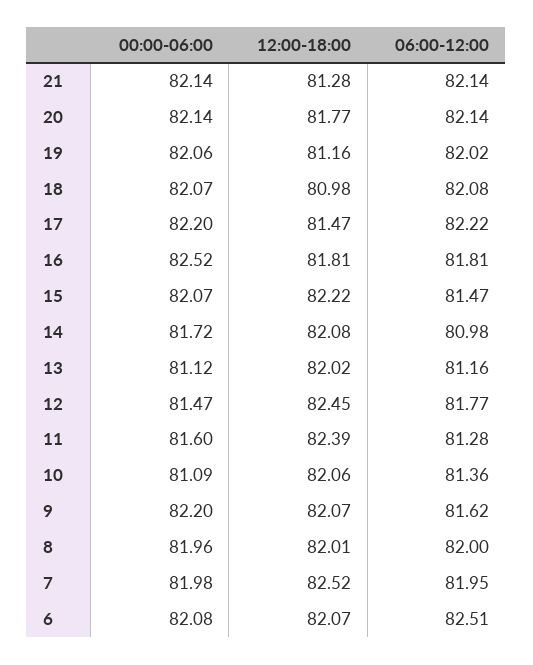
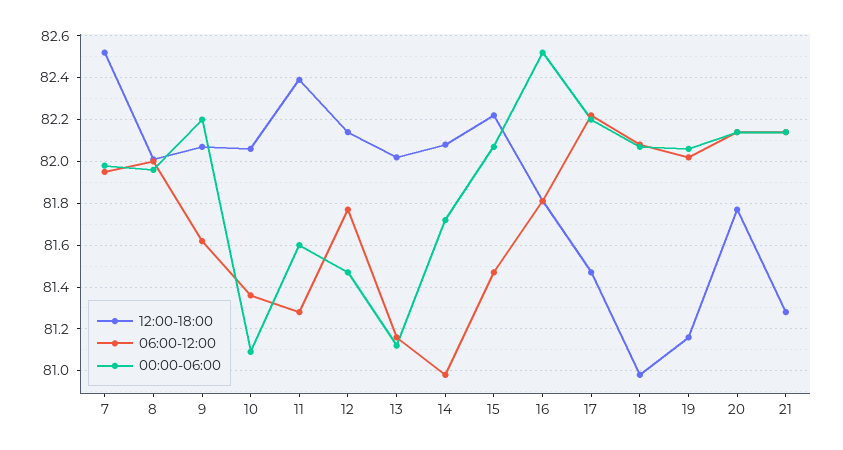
12:00-18:00, 12: 82.45 -> 82.15
00:00-06:00, 6: 82.08 -> none
12:00-18:00, 6: 82.07 -> none
06:00-12:00, 6: 82.51 -> none

